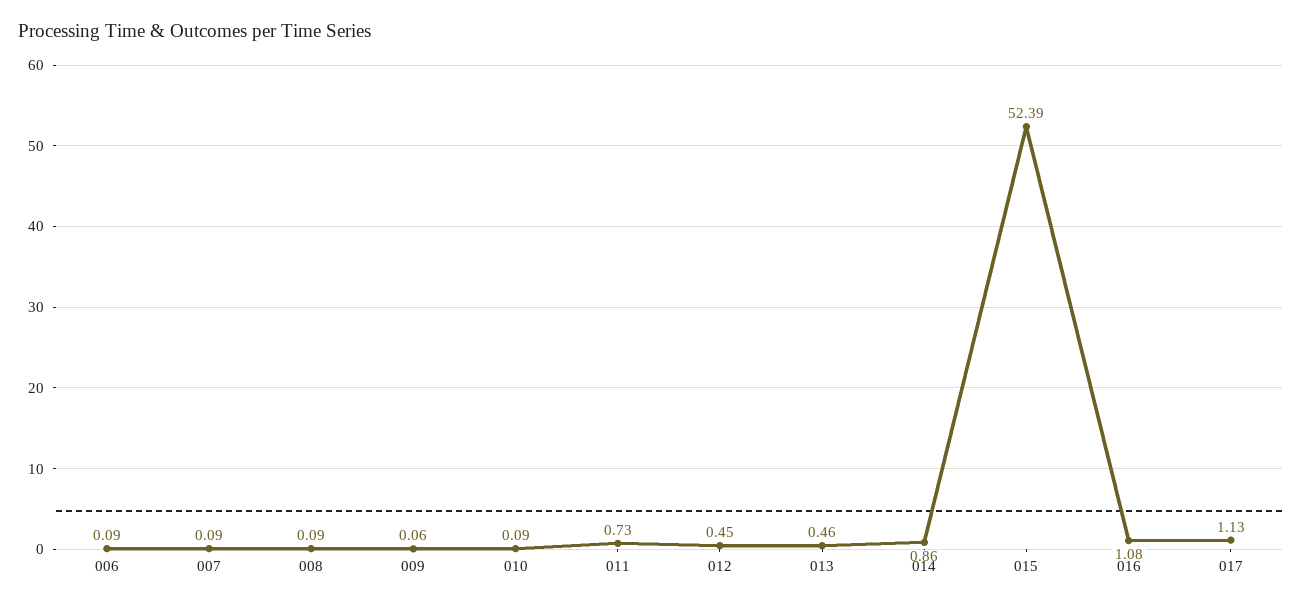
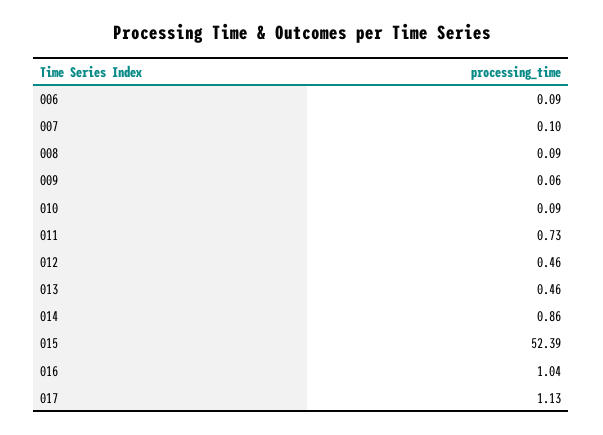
007: 0.09 -> 0.1
012: 0.45 -> 0.46
016: 1.08 -> 1.04

